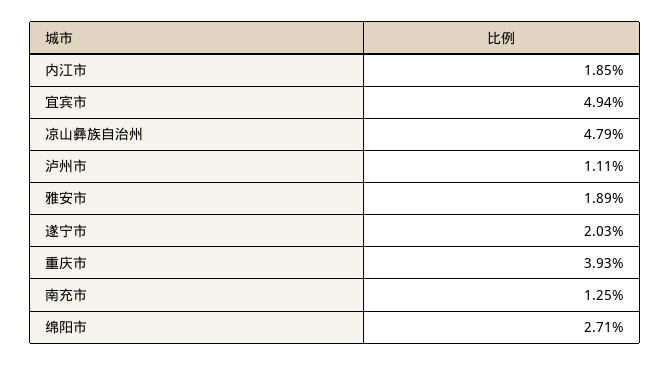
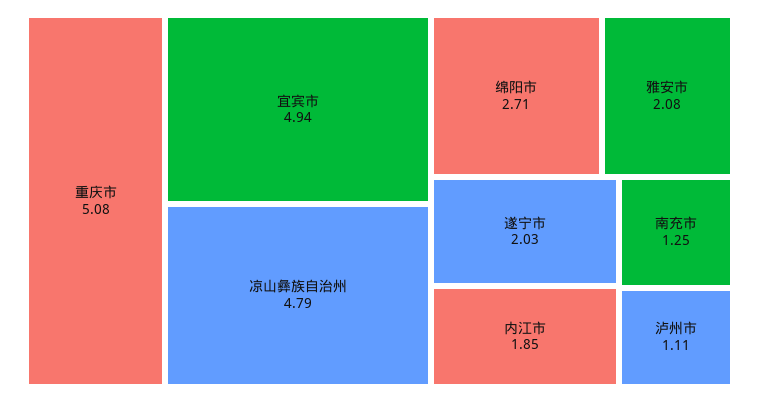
雅安市: 1.89 -> 2.08
重庆市: 3.93 -> 5.08

